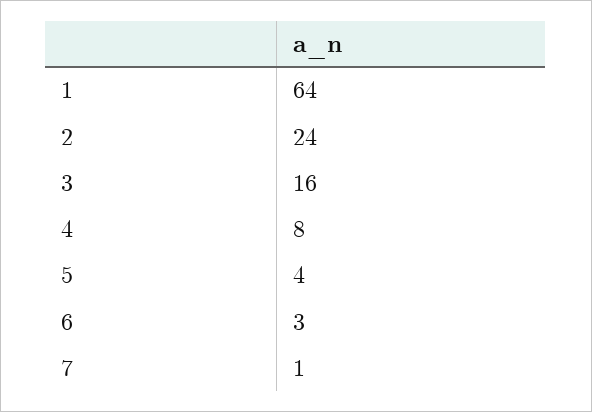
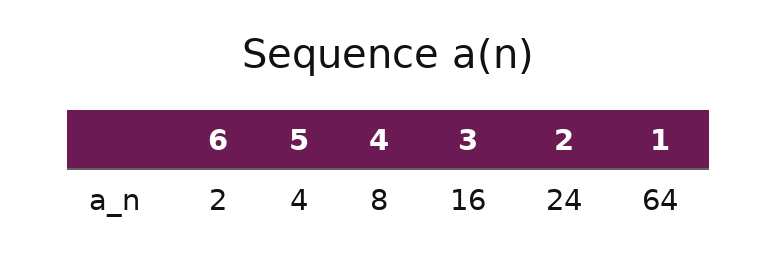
6: 3 -> 2
7: 1 -> none

